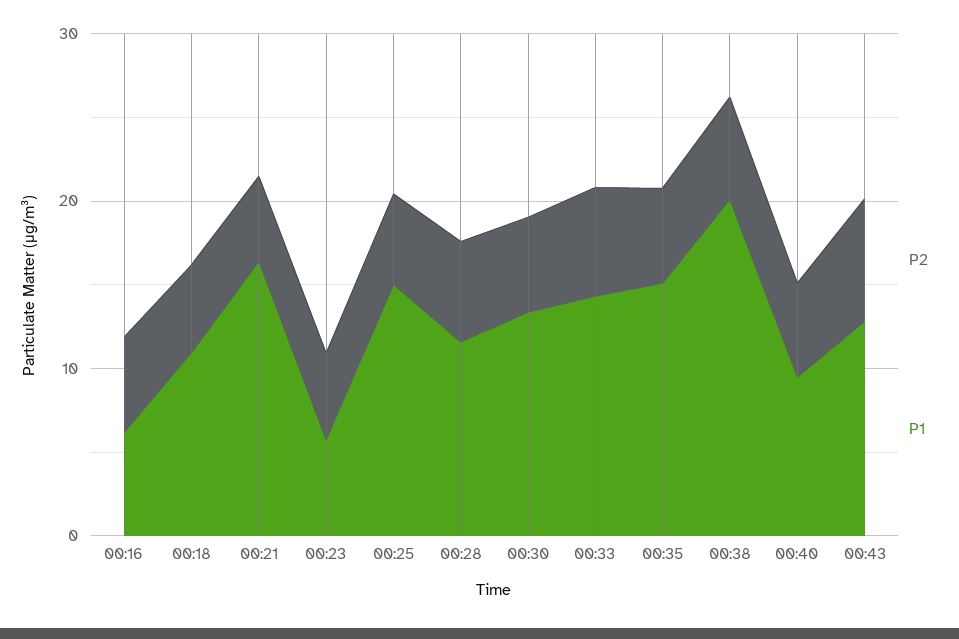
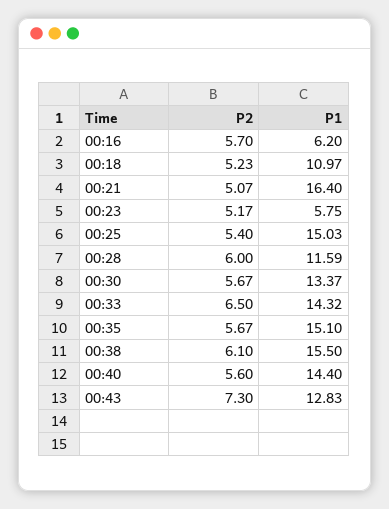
P1, 00:38: 20 -> 15.5
P1, 00:40: 10 -> 14.4

